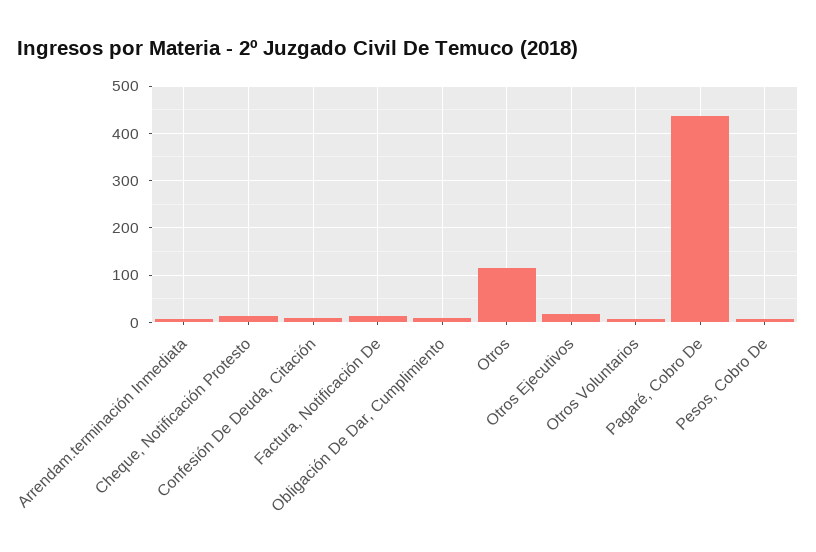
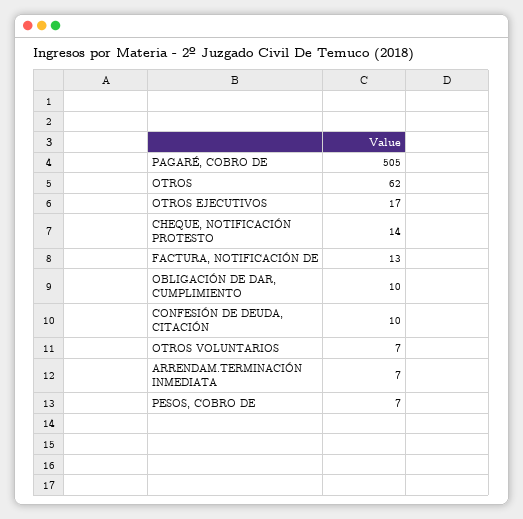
Otros: 120 -> 62
Pagaré, Cobro De: 440 -> 505

